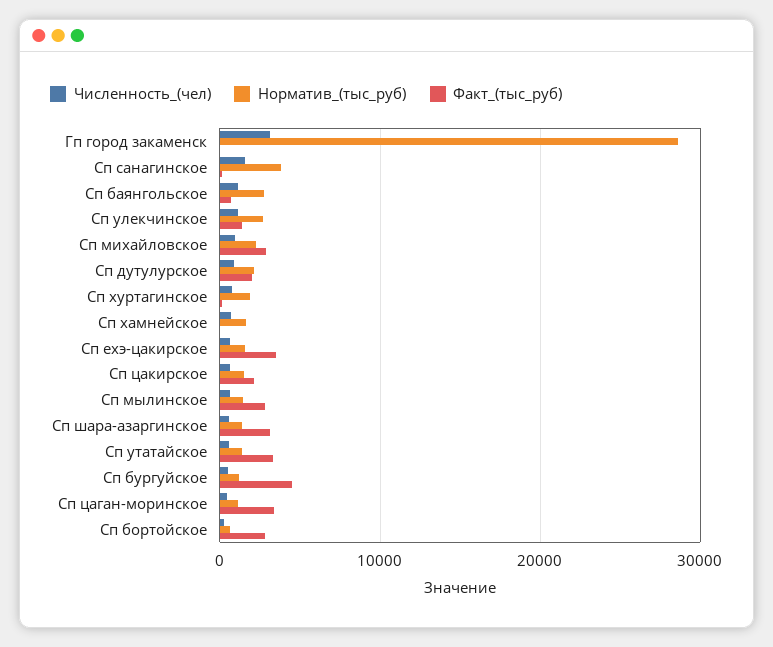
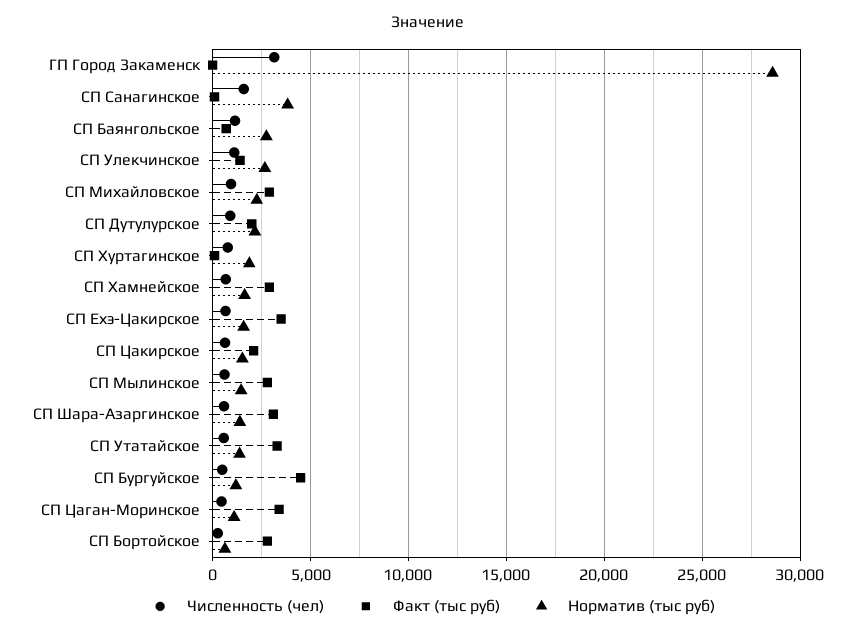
Факт_(тыс_руб), Сп хамнейское: 0 -> 3000

